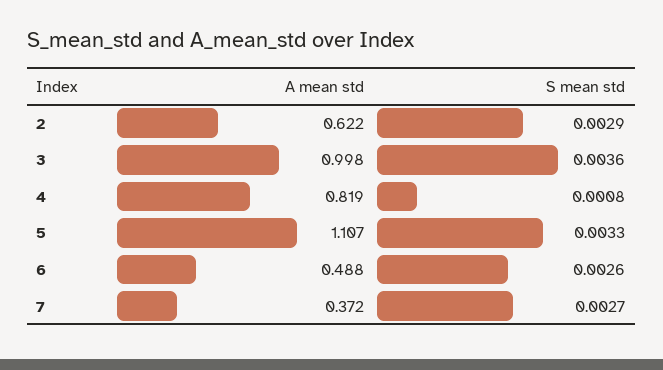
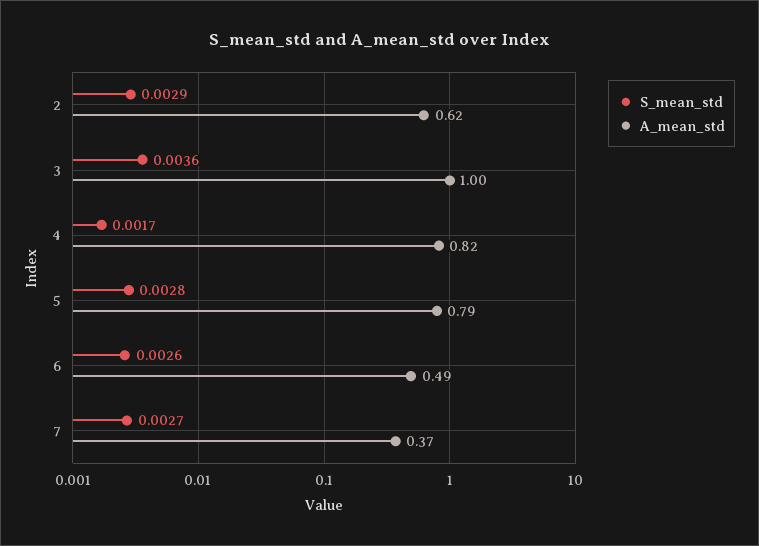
S mean std, 4: 0.0008 -> 0.0017
A mean std, 5: 1.107 -> 0.79
S mean std, 5: 0.0033 -> 0.0028

